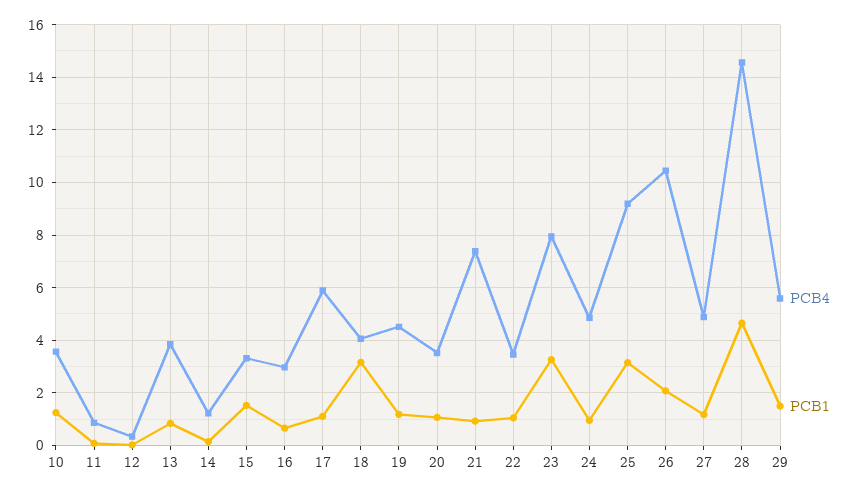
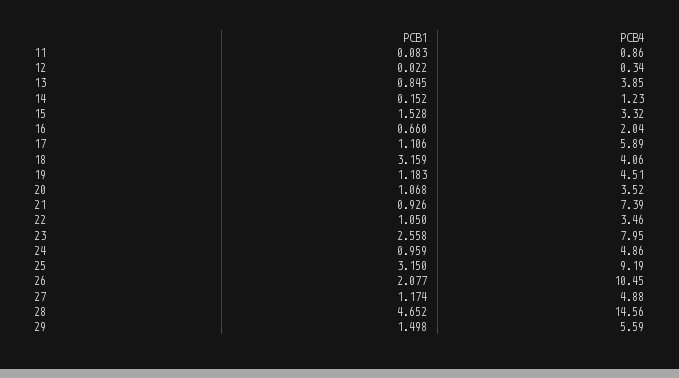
PCB4, 10: 3.5 -> none
PCB1, 10: 1.25 -> none
PCB4, 16: 3 -> 2.04
PCB1, 23: 3.25 -> 2.558

